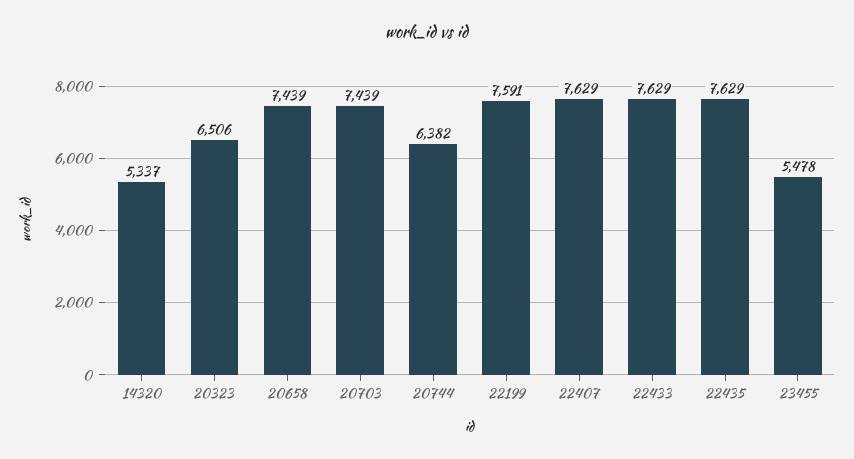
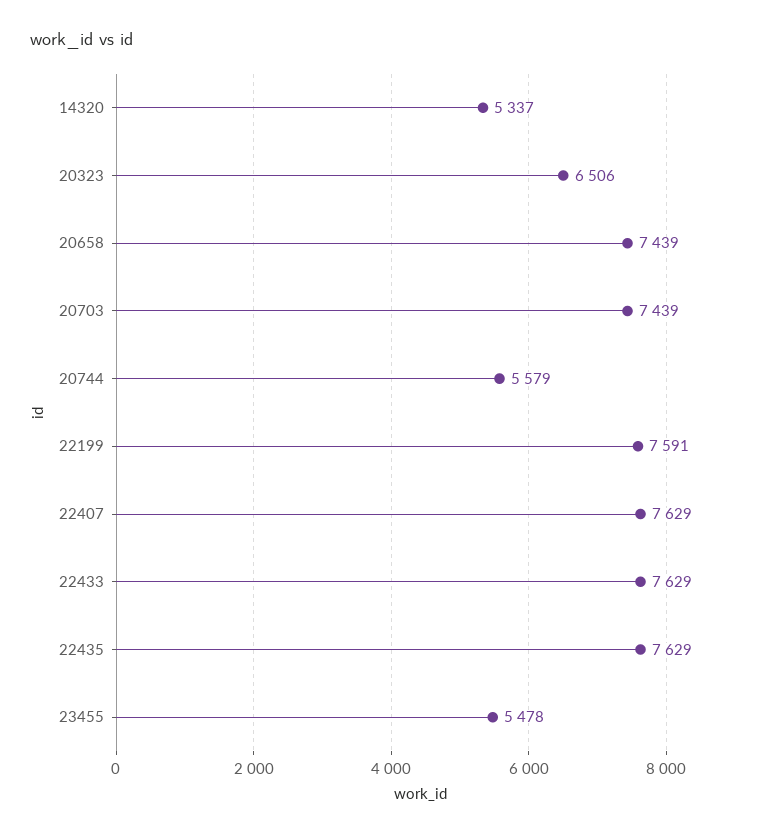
20744: 6382 -> 5579

